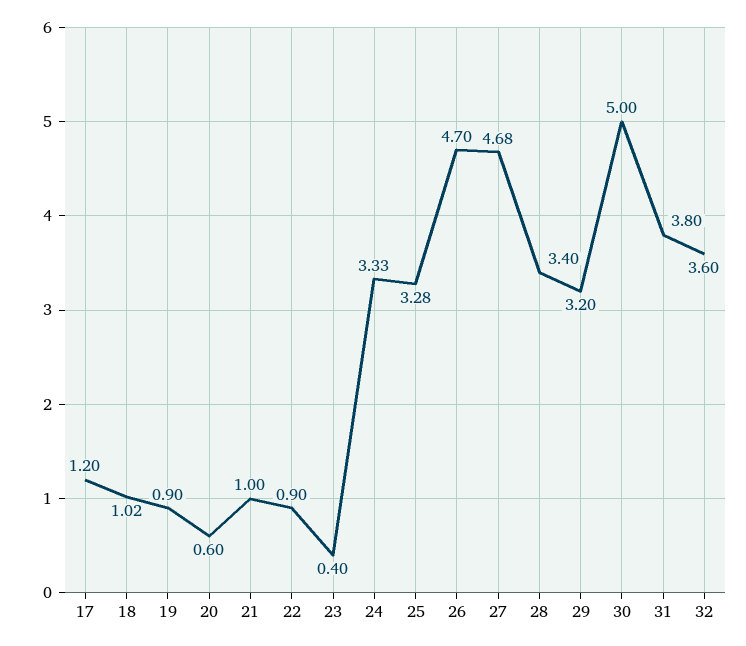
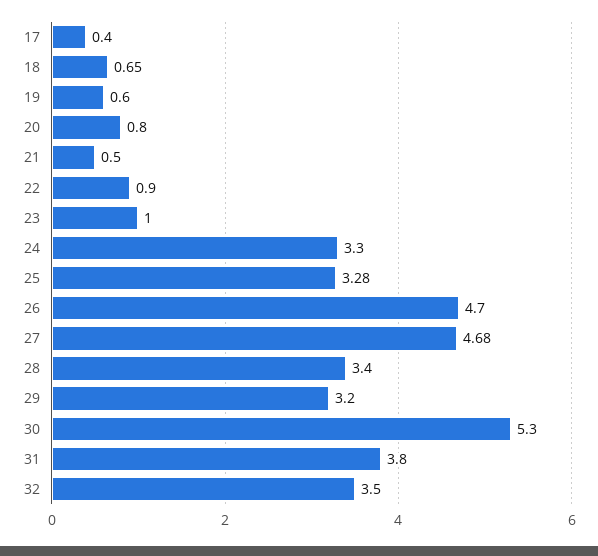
17: 1.2 -> 0.4
18: 1.02 -> 0.65
19: 0.9 -> 0.6
20: 0.6 -> 0.8
21: 1 -> 0.5
23: 0.4 -> 1
24: 3.33 -> 3.3
30: 5 -> 5.3
32: 3.6 -> 3.5

